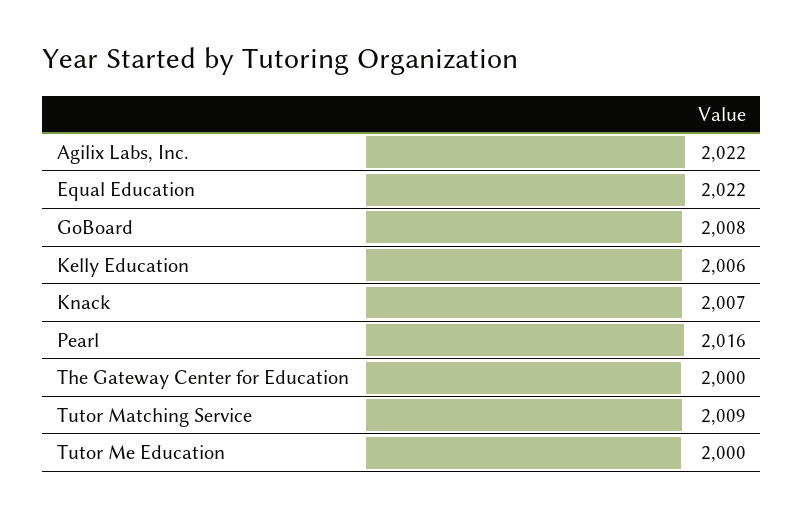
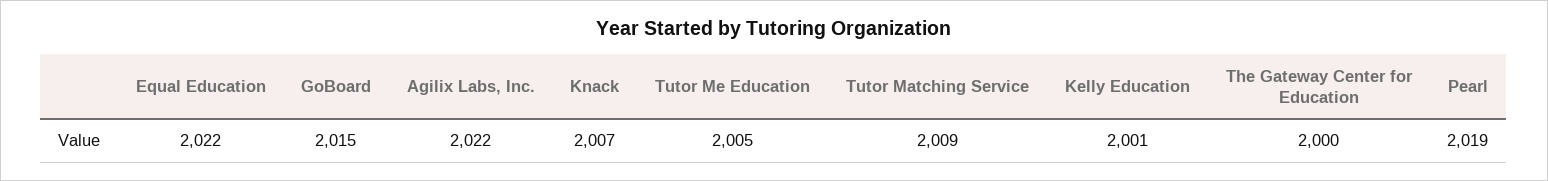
GoBoard: 2008 -> 2015
Kelly Education: 2006 -> 2001
Pearl: 2016 -> 2019
Tutor Me Education: 2000 -> 2005

